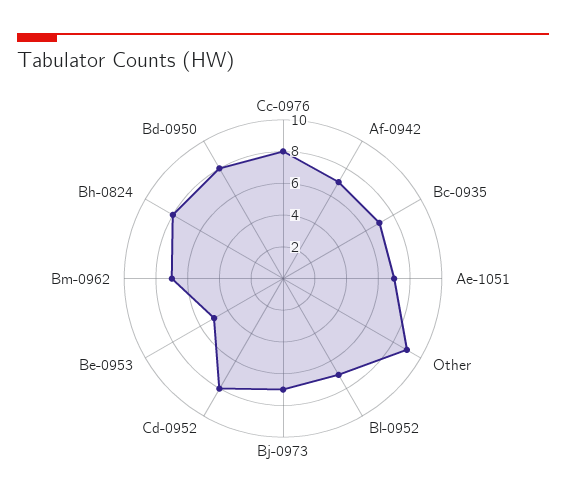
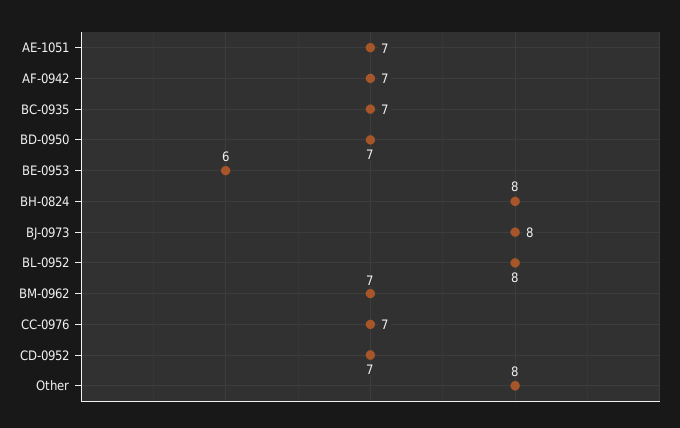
Cc-0976: 8 -> 7
Other: 9 -> 8
Bl-0952: 7 -> 8
Bj-0973: 7 -> 8
Cd-0952: 8 -> 7
Be-0953: 5 -> 6
Bd-0950: 8 -> 7

